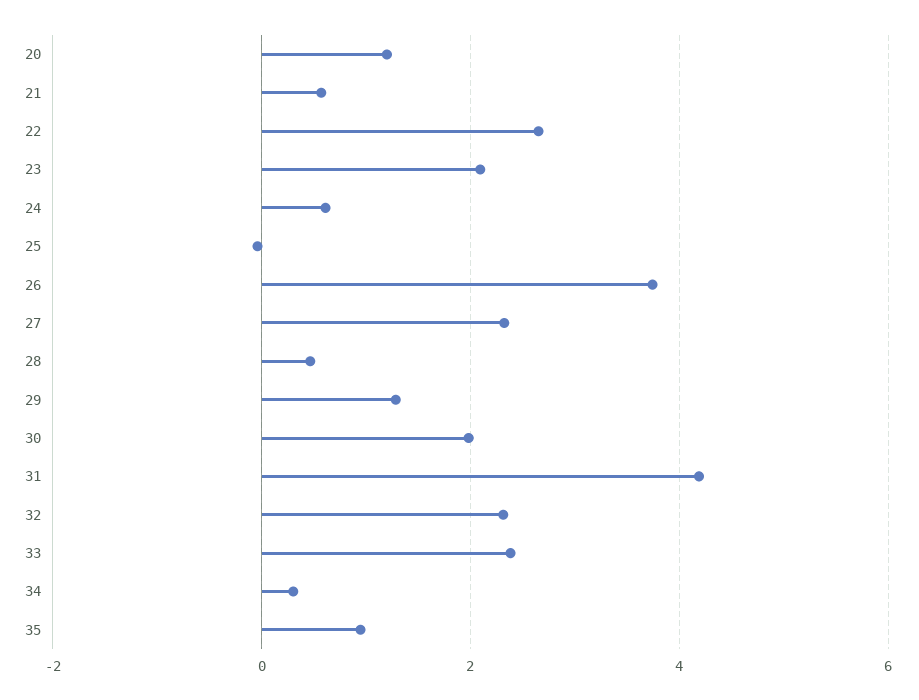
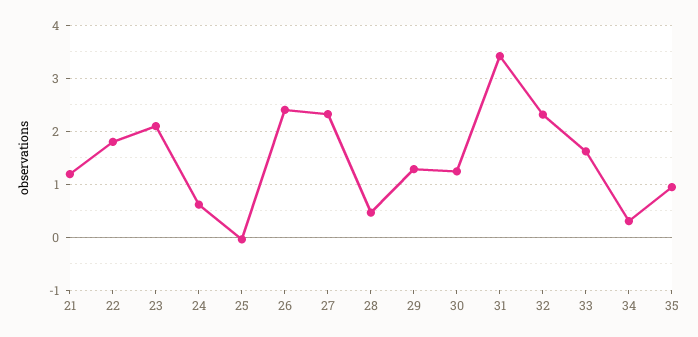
20: 1.2 -> none
21: 0.6 -> 1.2
22: 2.6 -> 1.8
26: 3.8 -> 2.4
30: 2 -> 1.2
31: 4.2 -> 3.4
33: 2.4 -> 1.6

